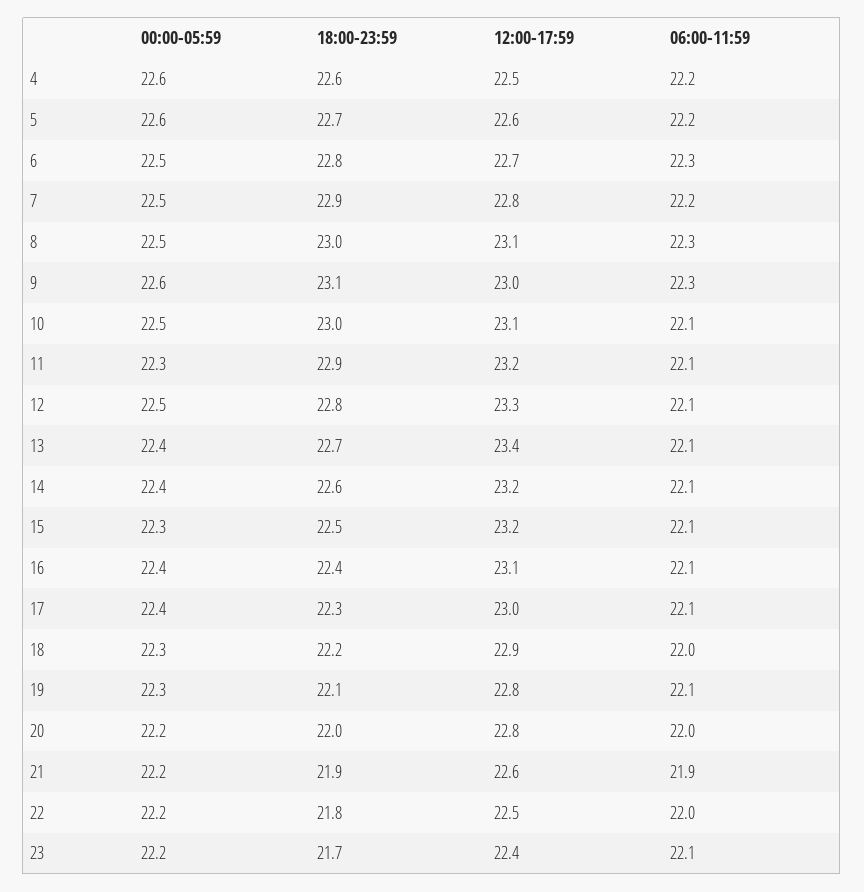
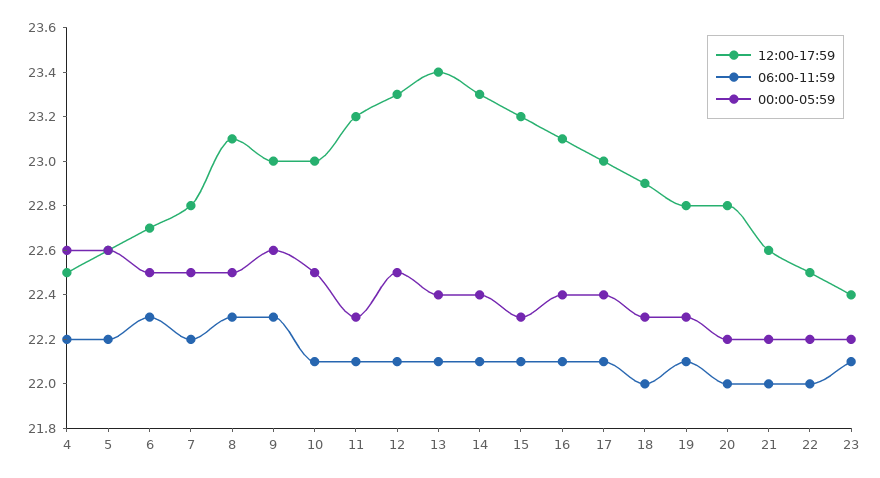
18:00-23:59, 4: 22.6 -> none
18:00-23:59, 5: 22.7 -> none
18:00-23:59, 6: 22.8 -> none
18:00-23:59, 7: 22.9 -> none
18:00-23:59, 8: 23 -> none
18:00-23:59, 9: 23.1 -> none
18:00-23:59, 10: 23 -> none
12:00-17:59, 10: 23.1 -> 23
18:00-23:59, 11: 22.9 -> none
18:00-23:59, 12: 22.8 -> none
18:00-23:59, 13: 22.7 -> none
18:00-23:59, 14: 22.6 -> none
12:00-17:59, 14: 23.2 -> 23.3
18:00-23:59, 15: 22.5 -> none
18:00-23:59, 16: 22.4 -> none
18:00-23:59, 17: 22.3 -> none
18:00-23:59, 18: 22.2 -> none
18:00-23:59, 19: 22.1 -> none
18:00-23:59, 20: 22 -> none
18:00-23:59, 21: 21.9 -> none
06:00-11:59, 21: 21.9 -> 22
18:00-23:59, 22: 21.8 -> none
18:00-23:59, 23: 21.7 -> none

